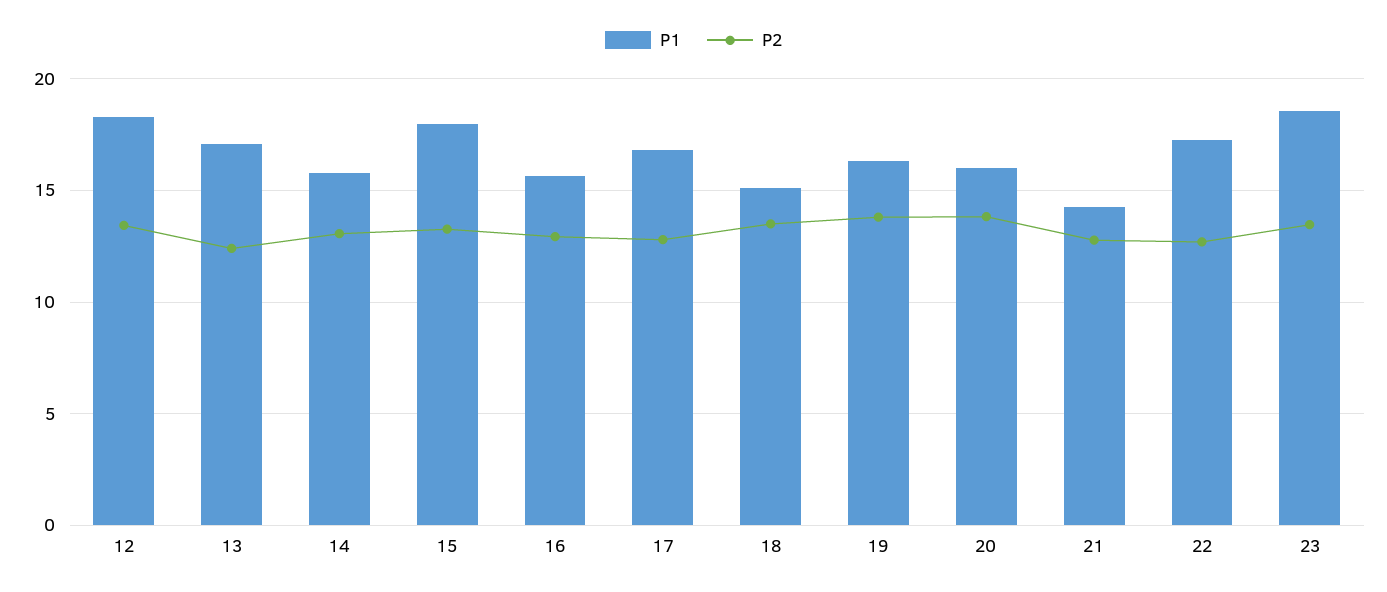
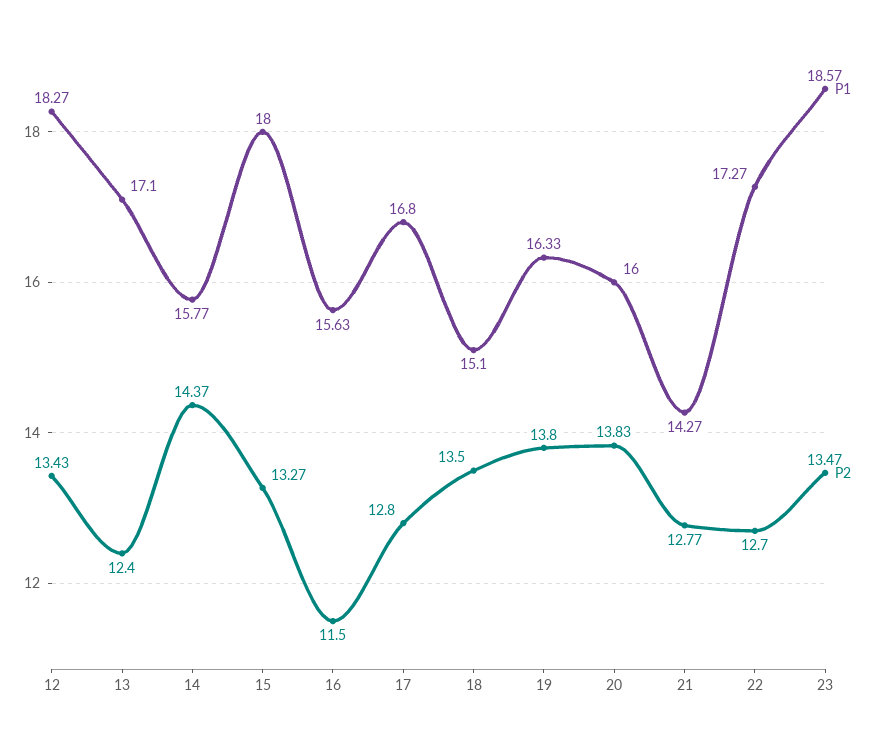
P2, 14: 13 -> 14.37
P2, 16: 13 -> 11.5

